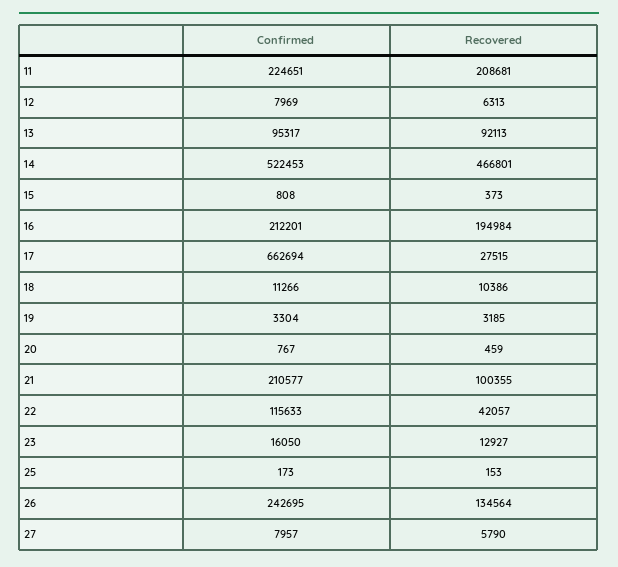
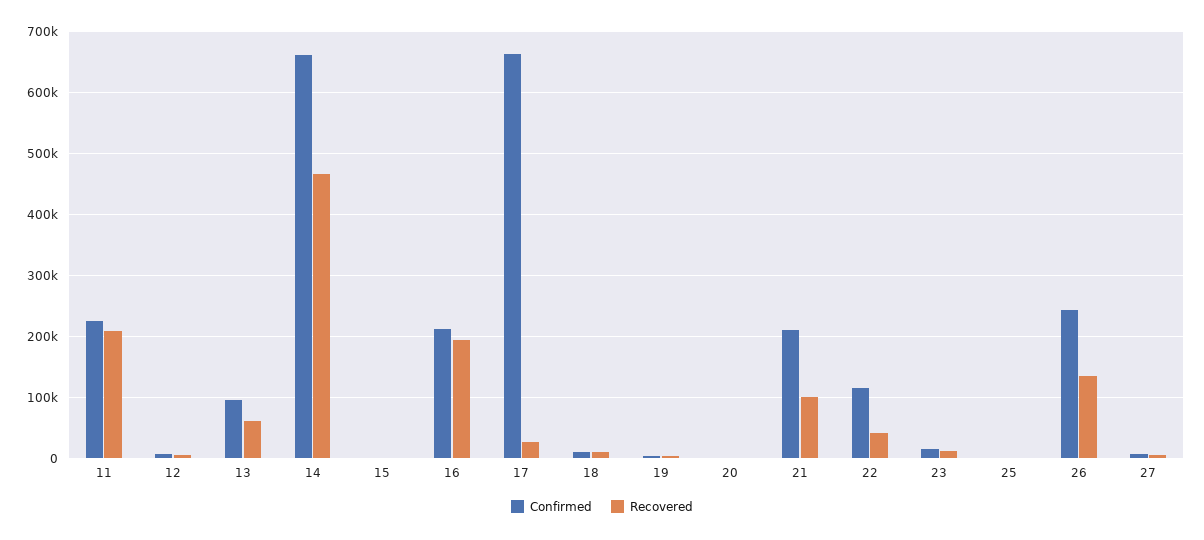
Recovered, 13: 92113 -> 60000
Confirmed, 14: 522453 -> 660000

